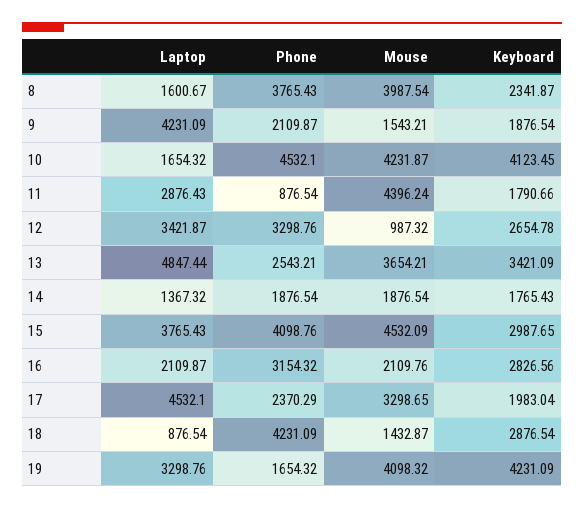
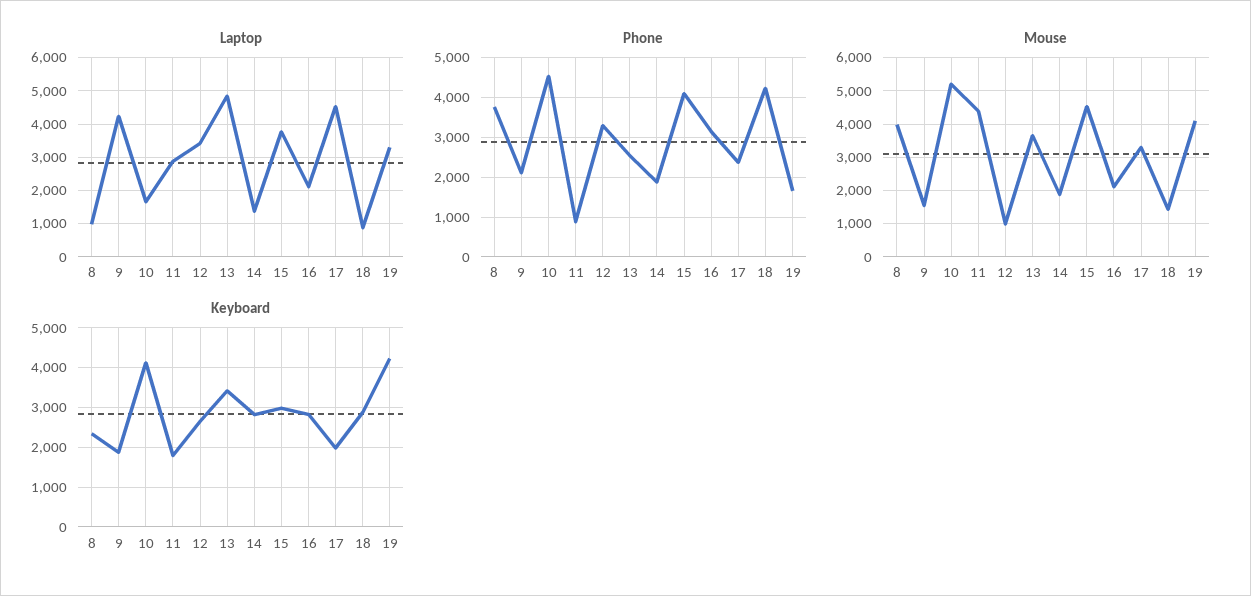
Laptop, 8: 1600.67 -> 1000
Mouse, 10: 4231.87 -> 5200
Keyboard, 14: 1765.43 -> 2800

